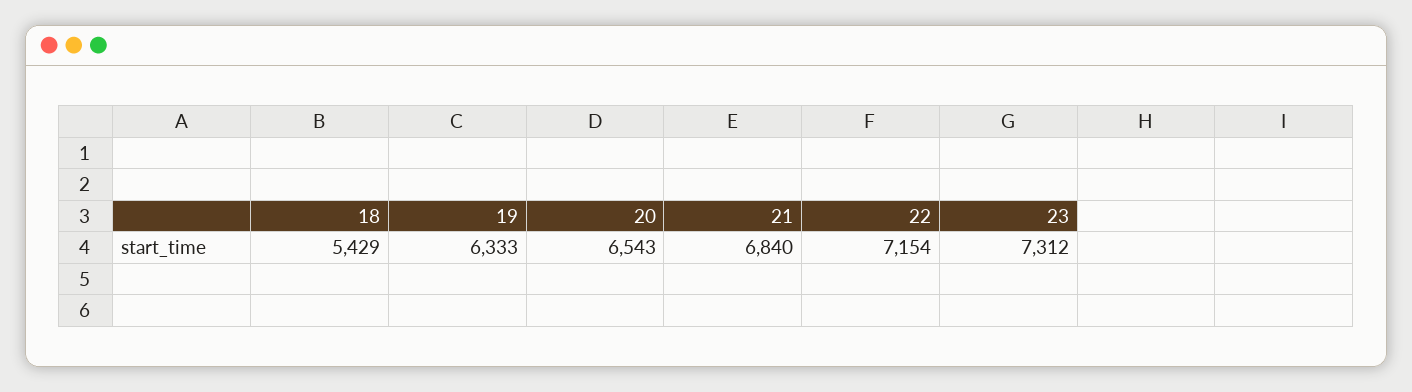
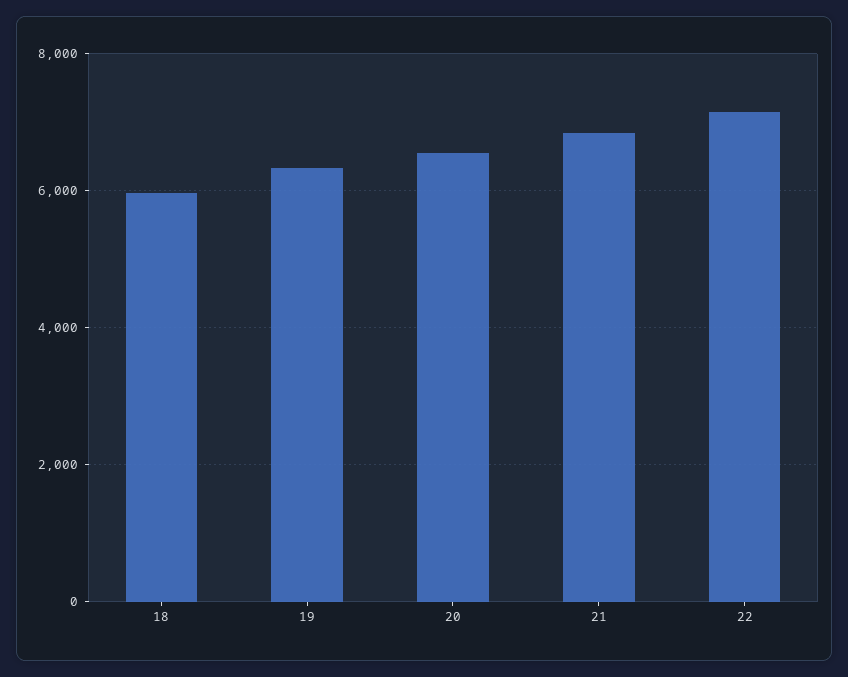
18: 5429 -> 6000
23: 7312 -> none

